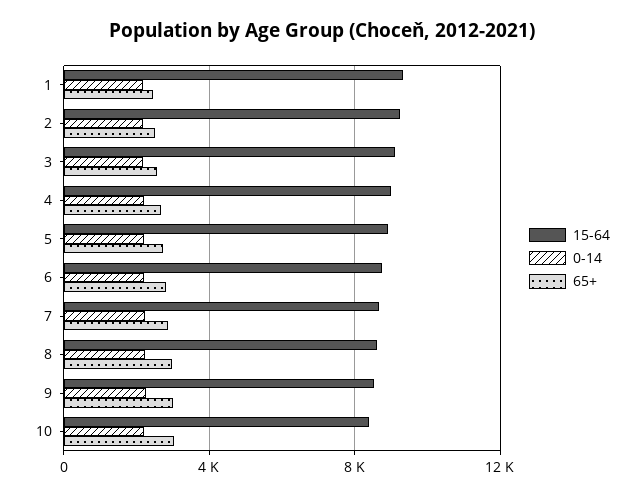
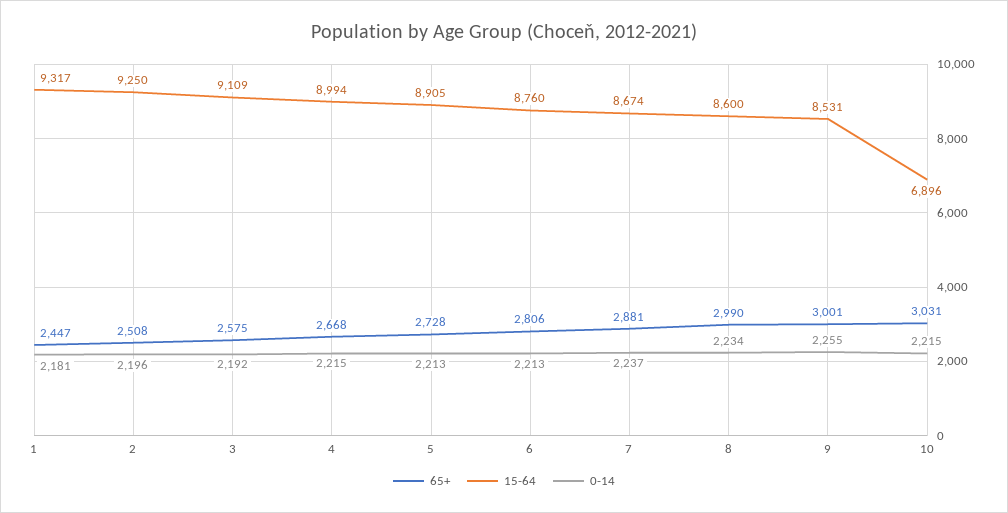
15-64, 10: 8500 -> 6896

